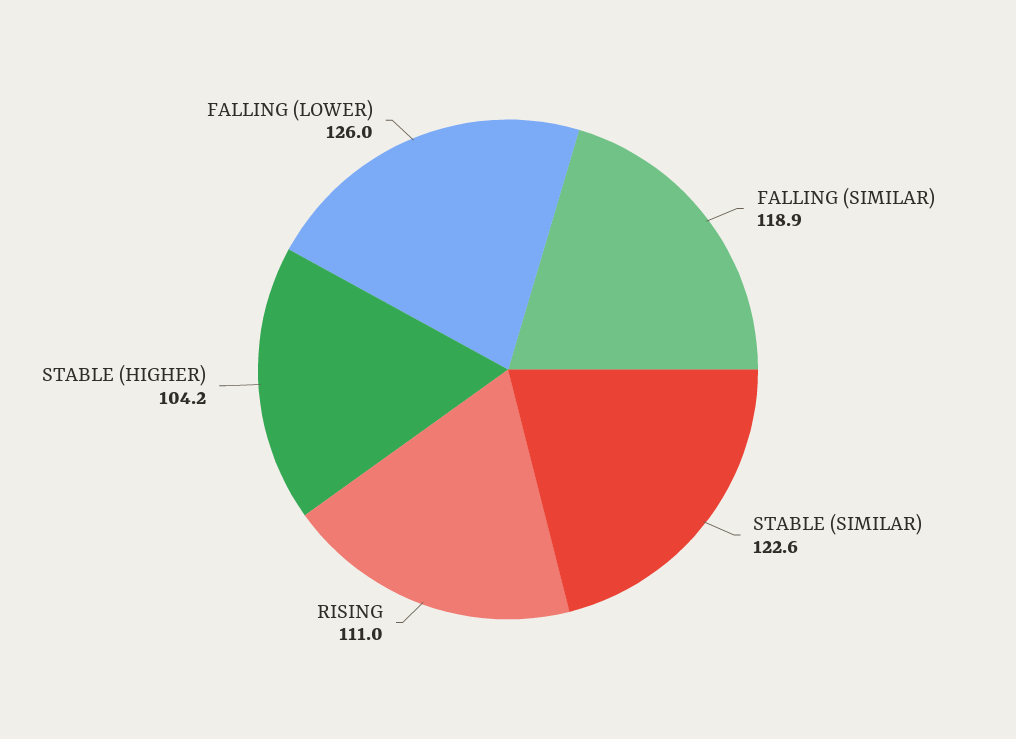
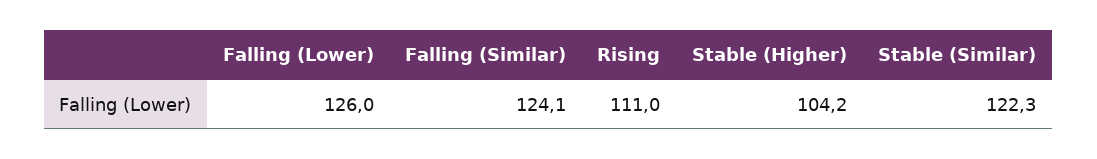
FALLING (SIMILAR): 118.9 -> 124.1
STABLE (SIMILAR): 122.6 -> 122.3

